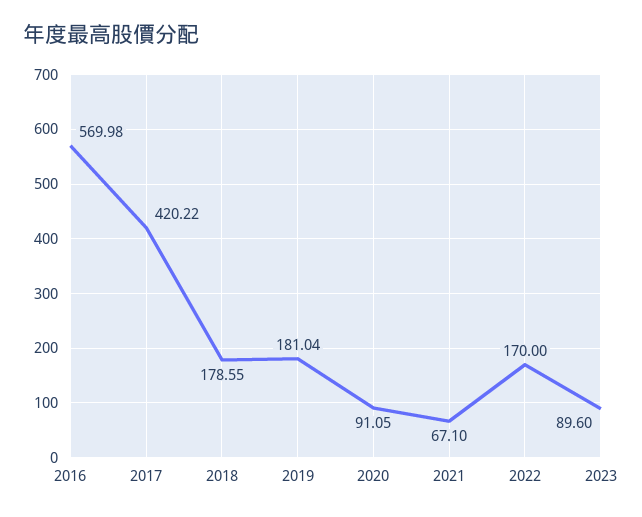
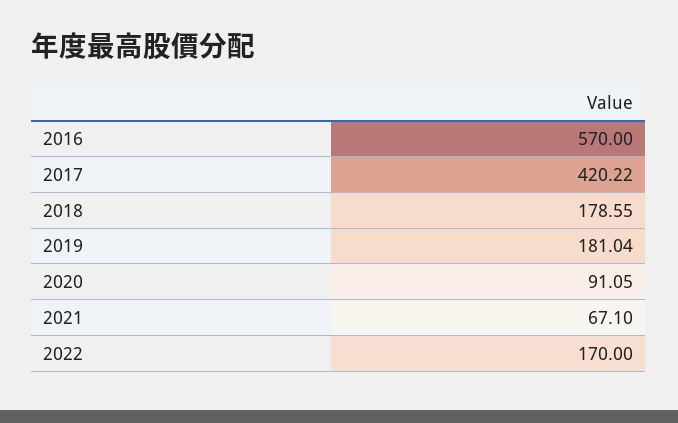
2016: 569.98 -> 570
2023: 89.6 -> none

